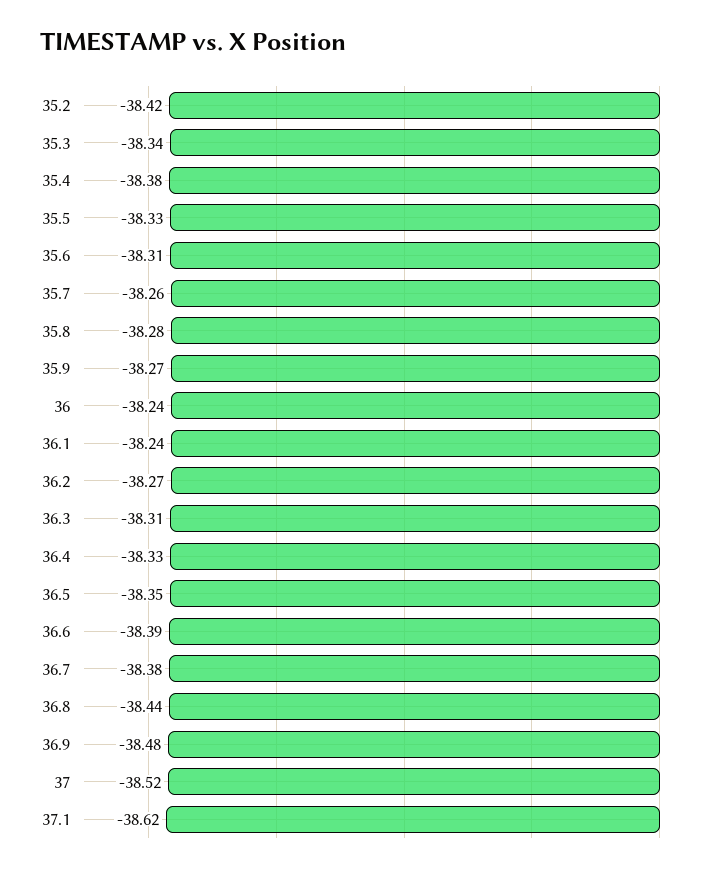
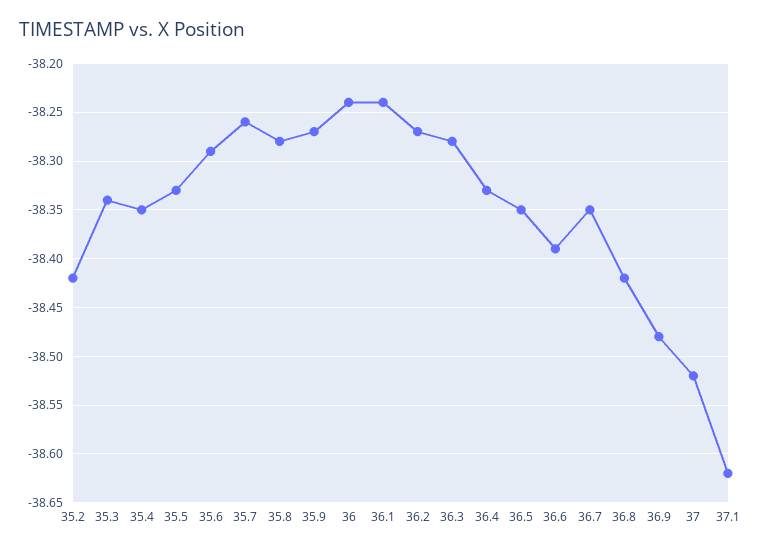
35.4: -38.38 -> -38.35
35.6: -38.31 -> -38.29
36.3: -38.31 -> -38.28
36.7: -38.38 -> -38.35
36.8: -38.44 -> -38.42

